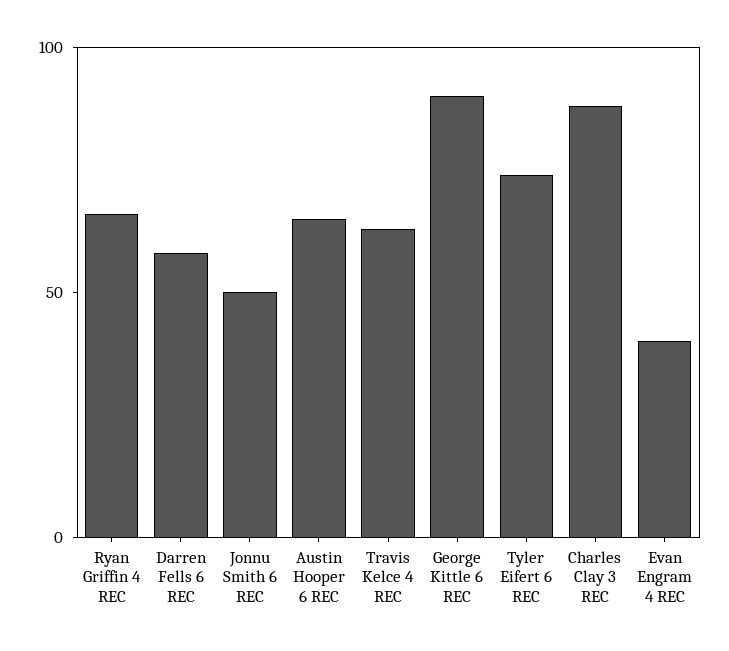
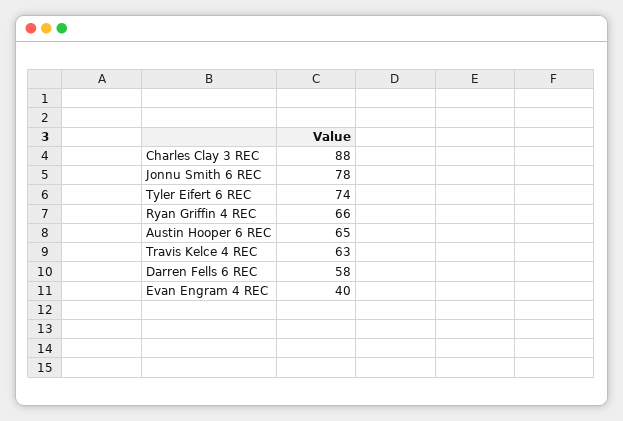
Jonnu Smith 6 REC: 50 -> 78
George Kittle 6 REC: 90 -> none

